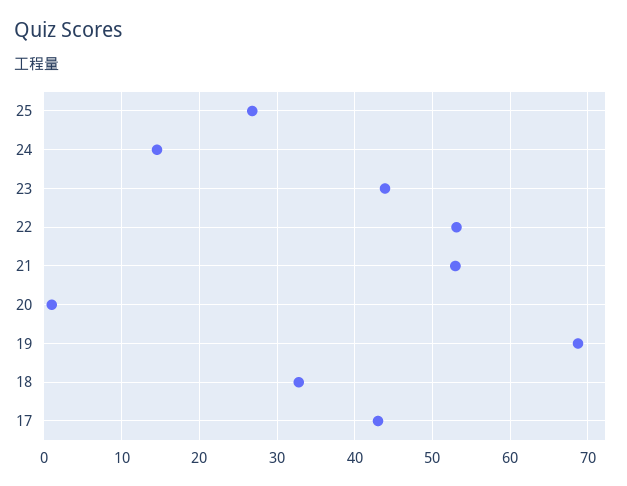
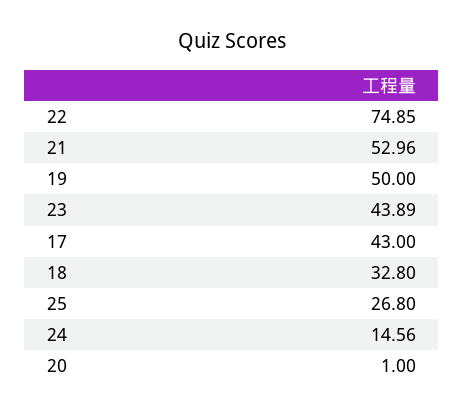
22: 53 -> 74.85
19: 69 -> 50

